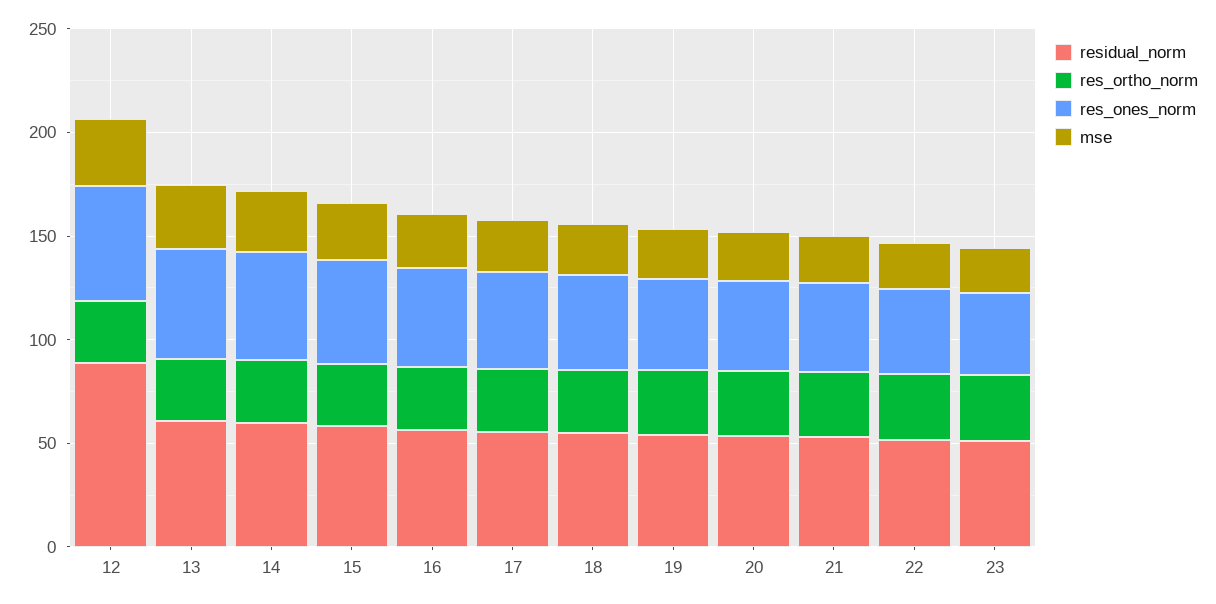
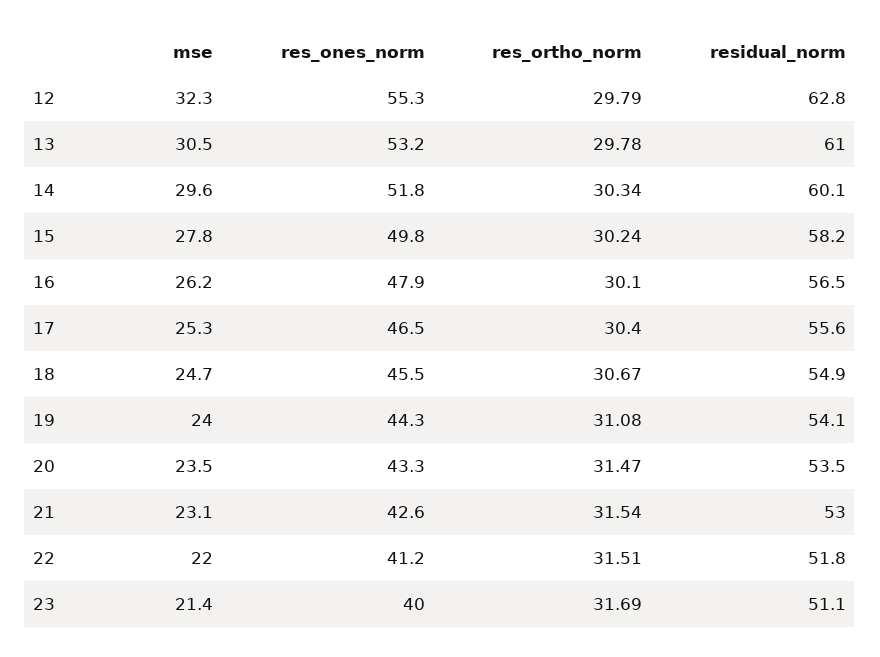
residual_norm, 12: 90 -> 62.8

